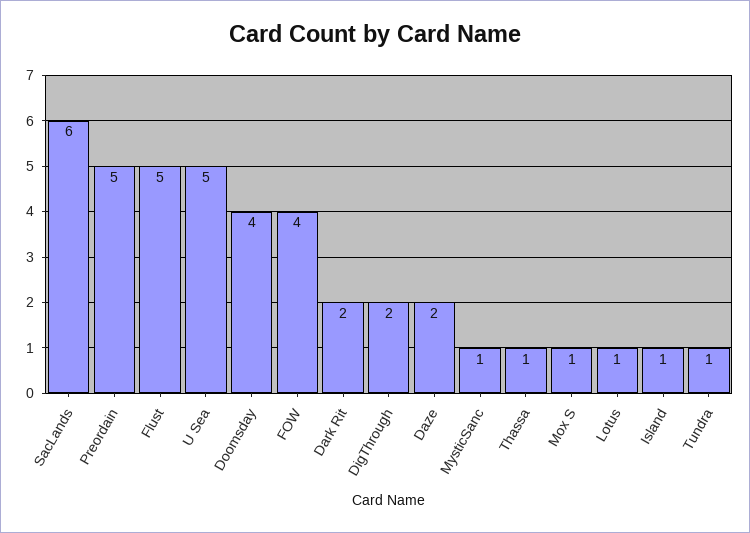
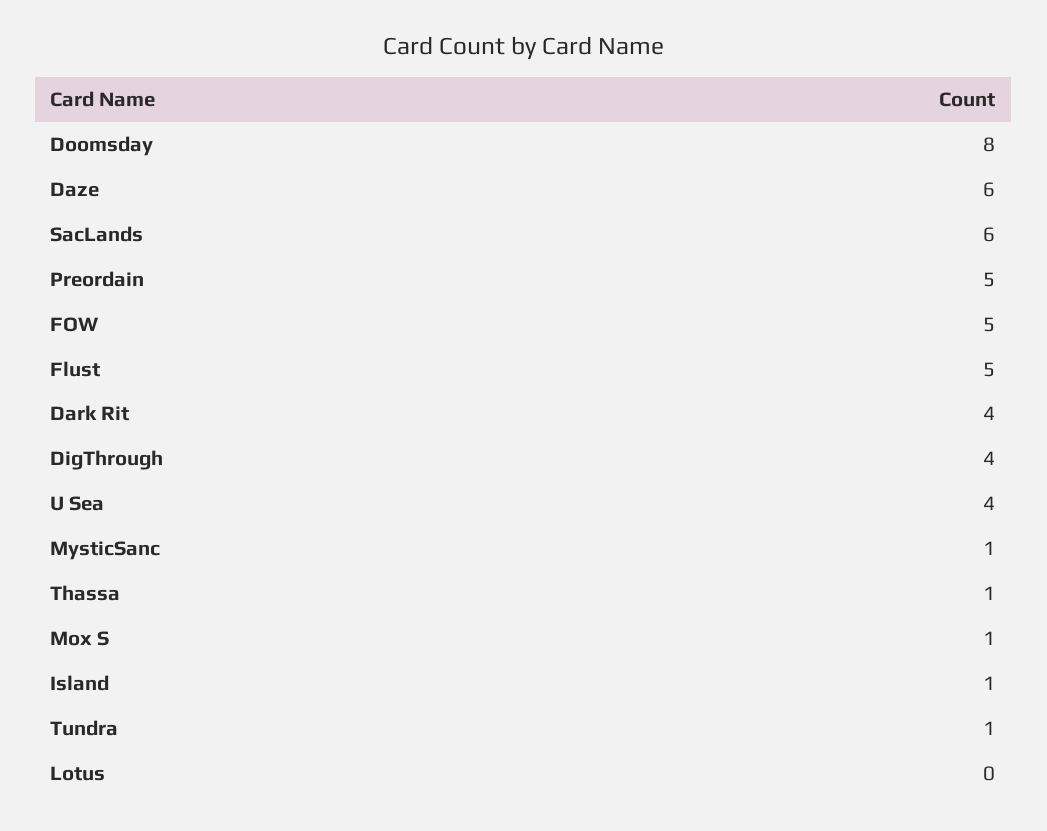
U Sea: 5 -> 4
Doomsday: 4 -> 8
FOW: 4 -> 5
Dark Rit: 2 -> 4
DigThrough: 2 -> 4
Daze: 2 -> 6
Lotus: 1 -> 0

